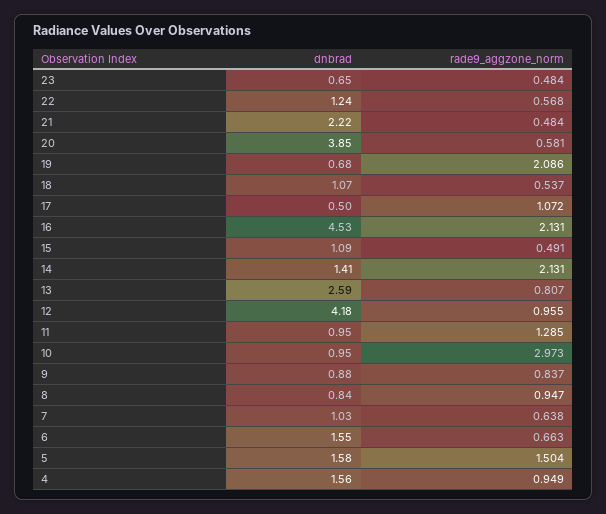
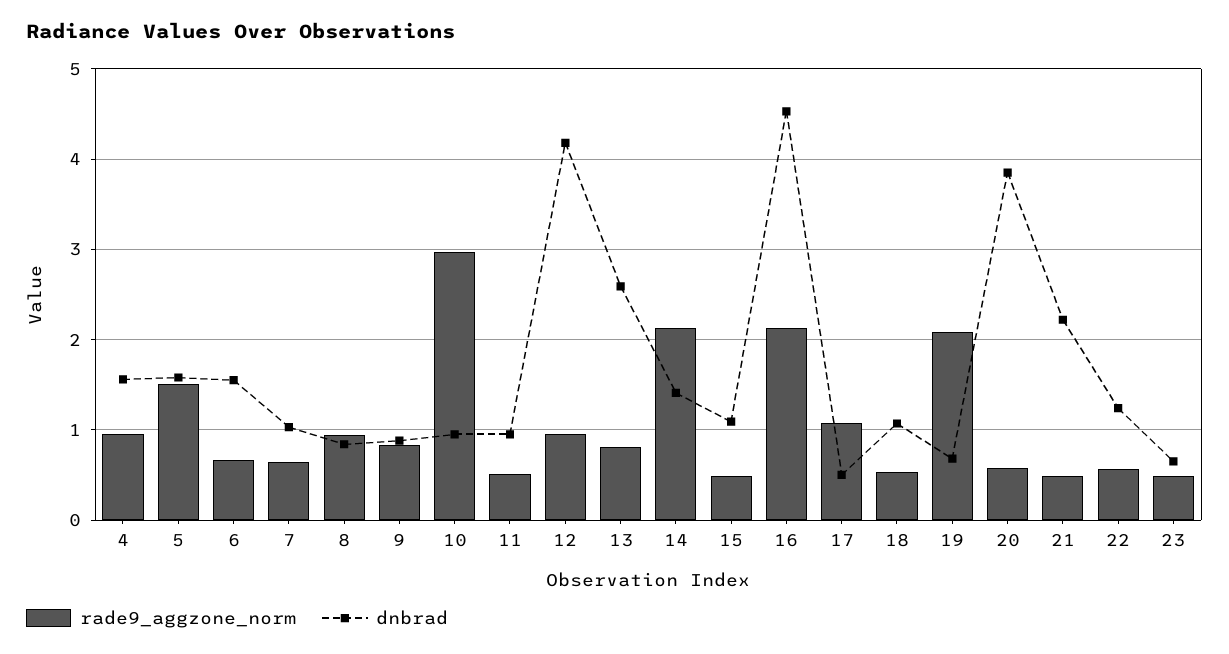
rade9_aggzone_norm, 11: 1.285 -> 0.5

